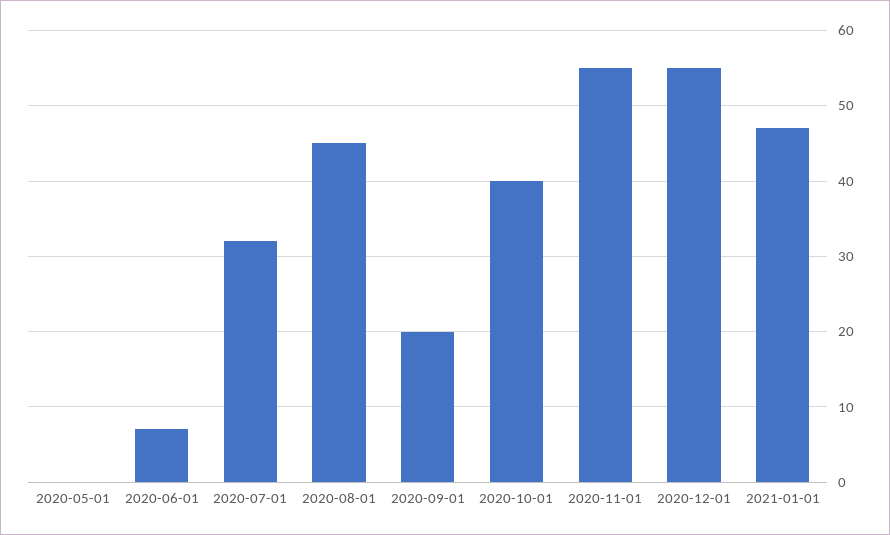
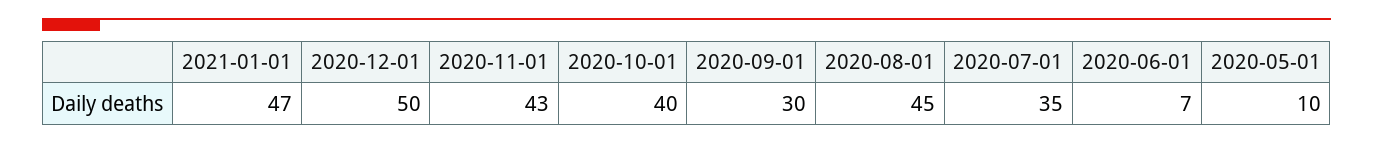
2020-05-01: 0 -> 10
2020-07-01: 32 -> 35
2020-09-01: 20 -> 30
2020-11-01: 55 -> 43
2020-12-01: 55 -> 50

